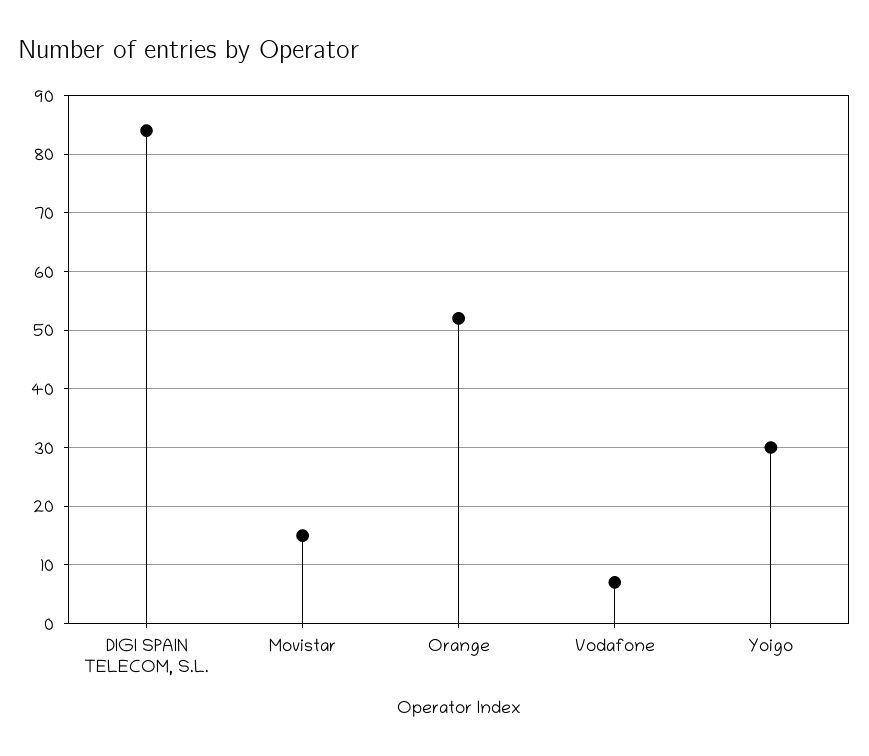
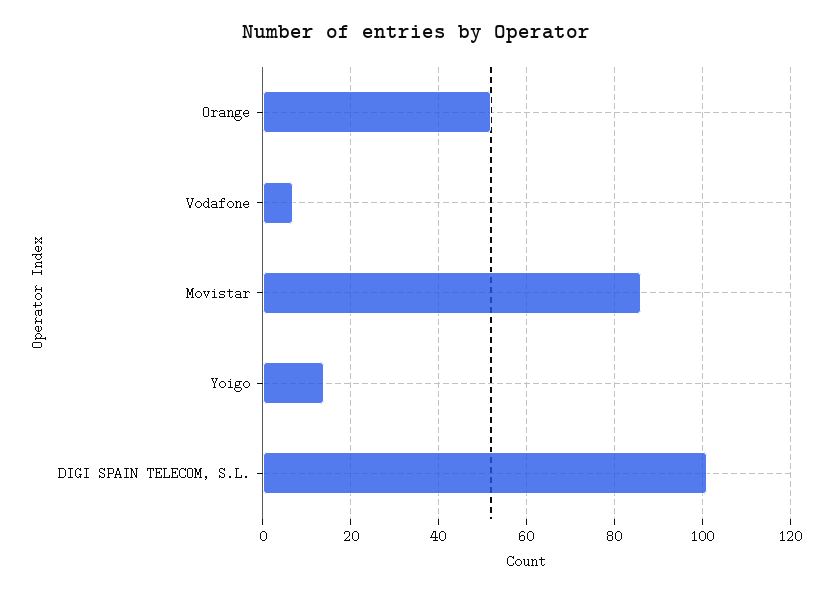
DIGI SPAIN TELECOM, S.L.: 85 -> 100
Movistar: 15 -> 85
Yoigo: 30 -> 15

